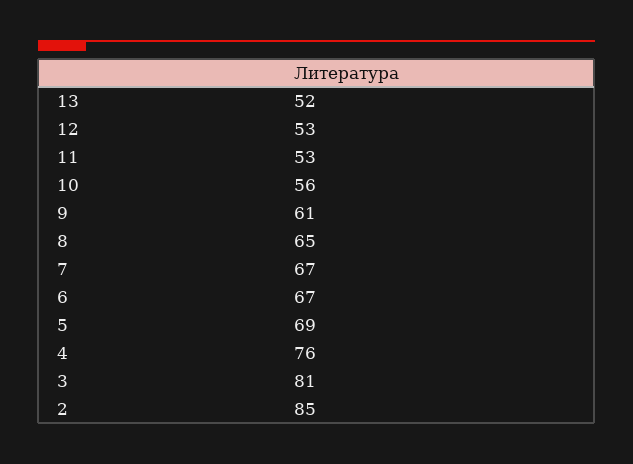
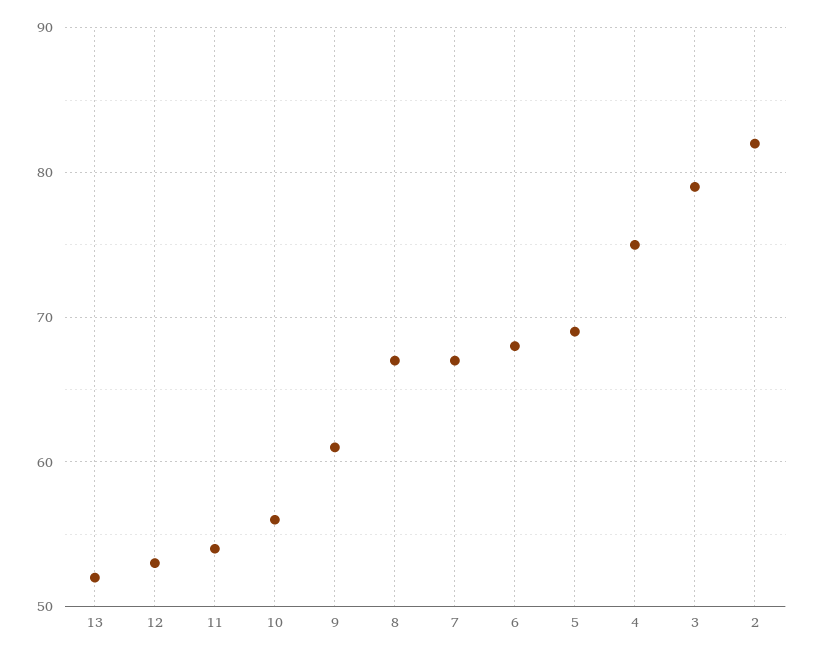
11: 53 -> 54
8: 65 -> 67
6: 67 -> 68
4: 76 -> 75
3: 81 -> 79
2: 85 -> 82

